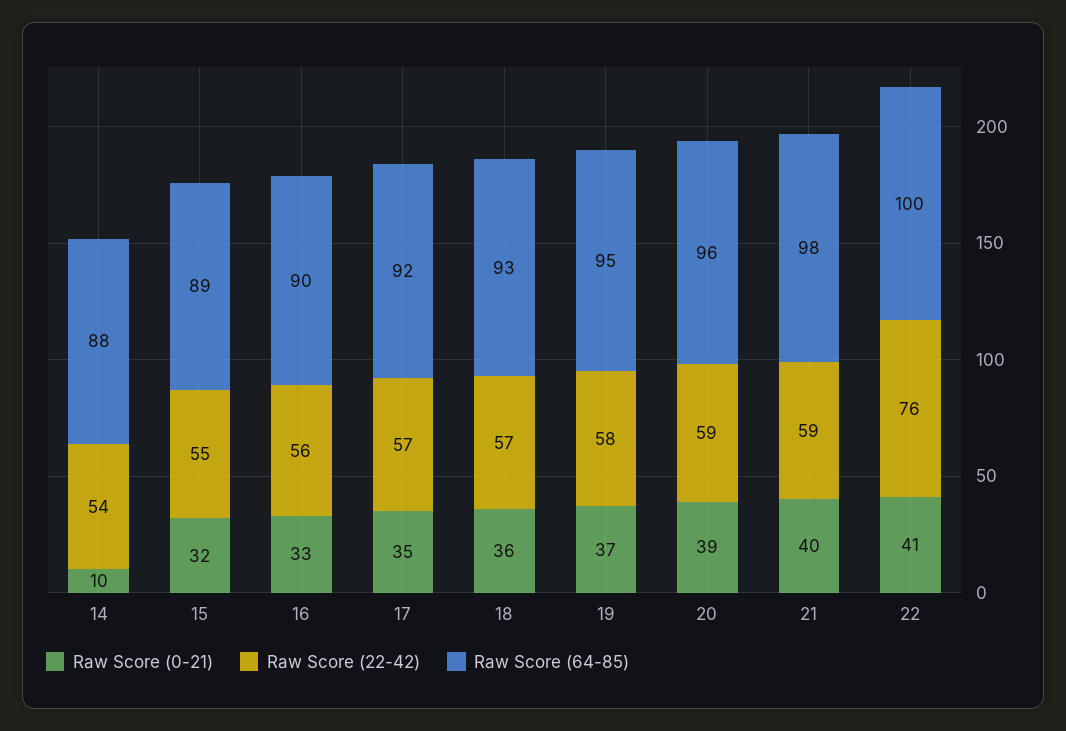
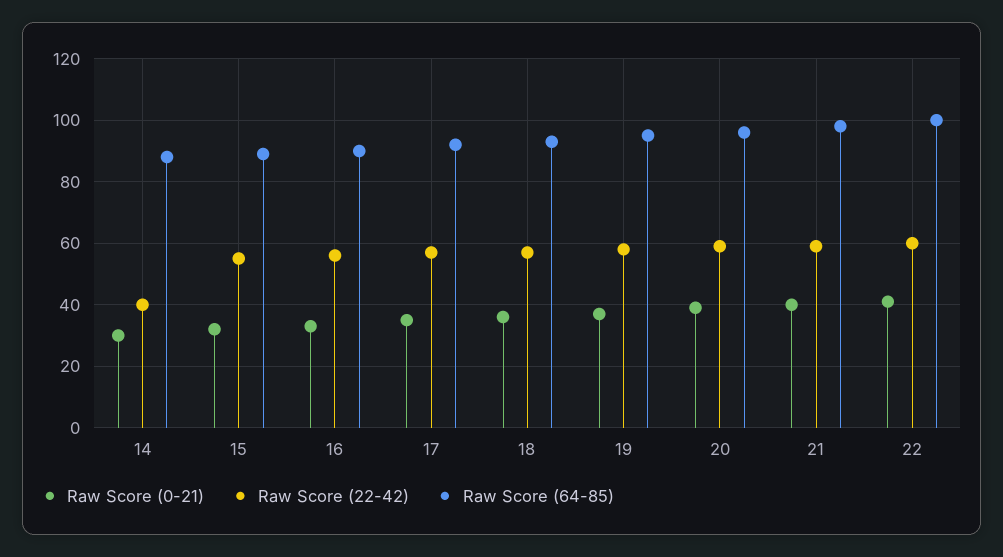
Raw Score (0-21), 14: 10 -> 30
Raw Score (22-42), 14: 54 -> 40
Raw Score (22-42), 22: 76 -> 60

